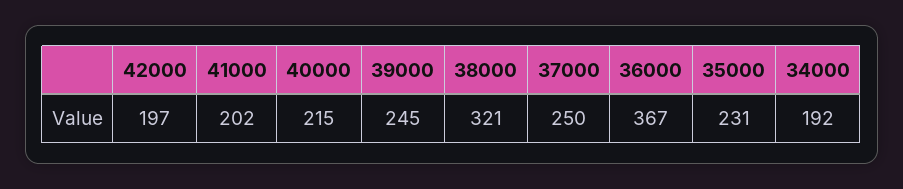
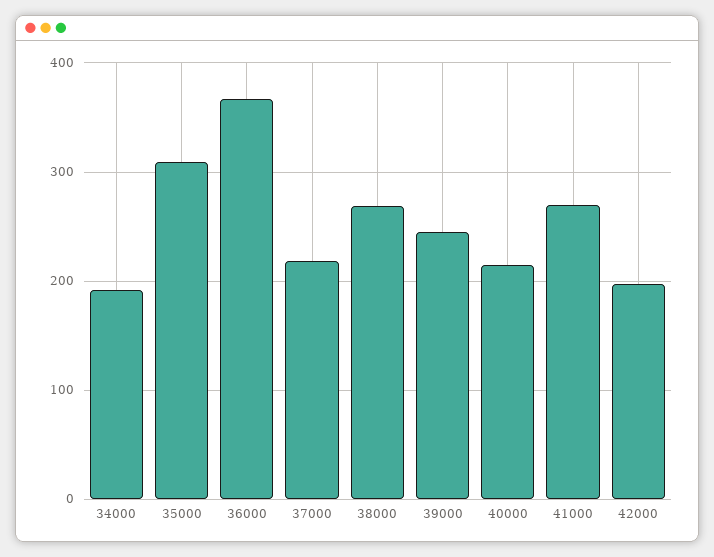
41000: 202 -> 270
38000: 321 -> 270
37000: 250 -> 220
35000: 231 -> 310

